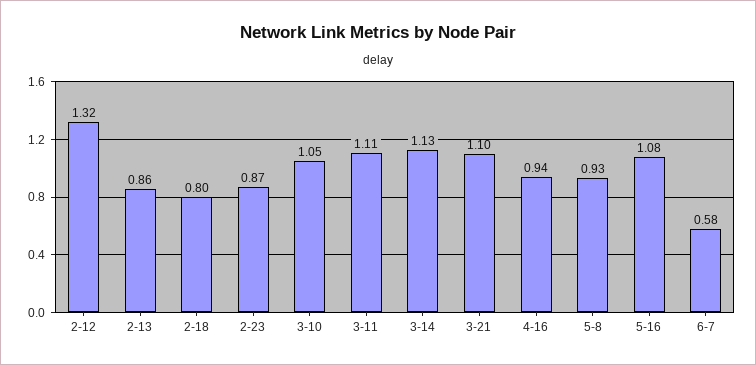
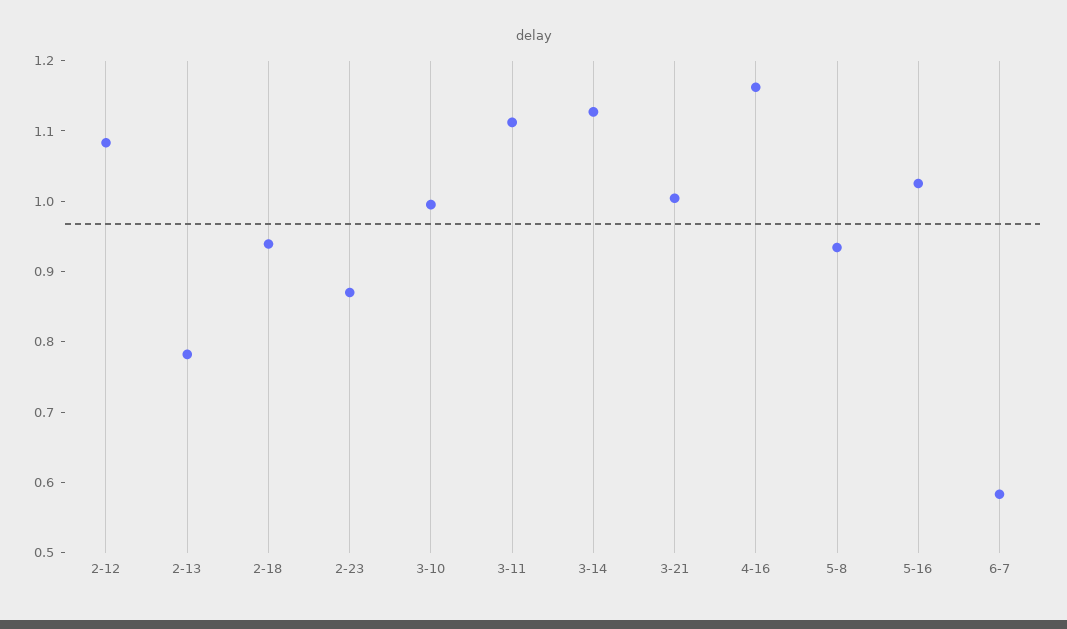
2-12: 1.32 -> 1.08
2-13: 0.86 -> 0.78
2-18: 0.8 -> 0.94
3-10: 1.05 -> 1
3-21: 1.1 -> 1
4-16: 0.94 -> 1.16
5-16: 1.08 -> 1.02

